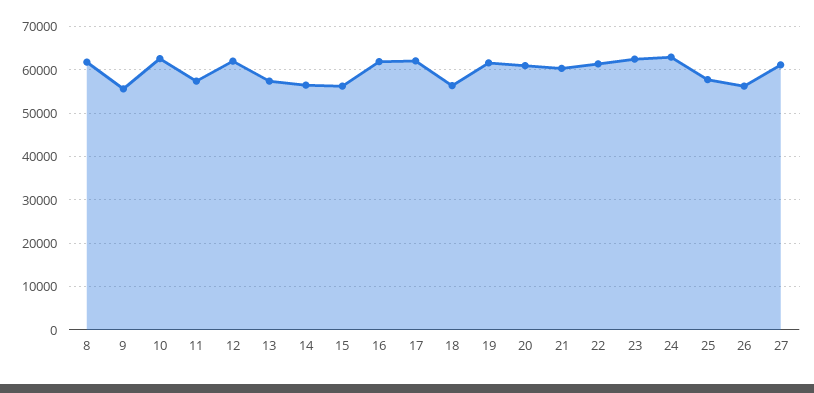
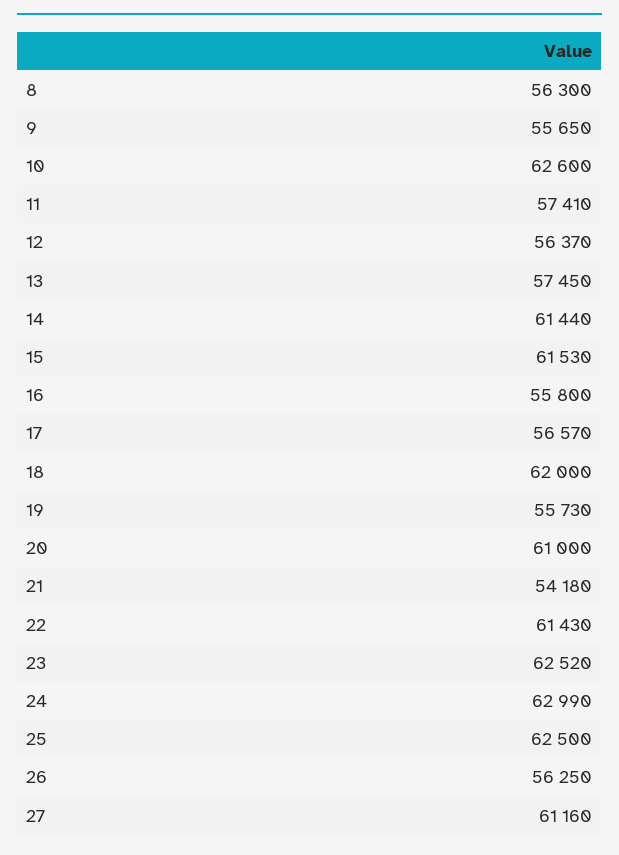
8: 62000 -> 56300
12: 62000 -> 56370
14: 56000 -> 61440
15: 56000 -> 61530
16: 62000 -> 55800
17: 62000 -> 56570
18: 56000 -> 62000
19: 62000 -> 55730
21: 60000 -> 54180
25: 58000 -> 62500

